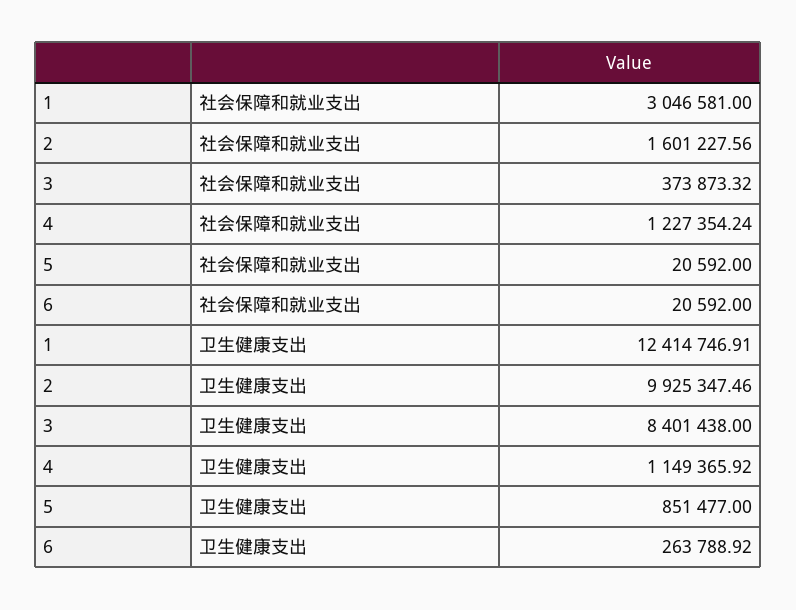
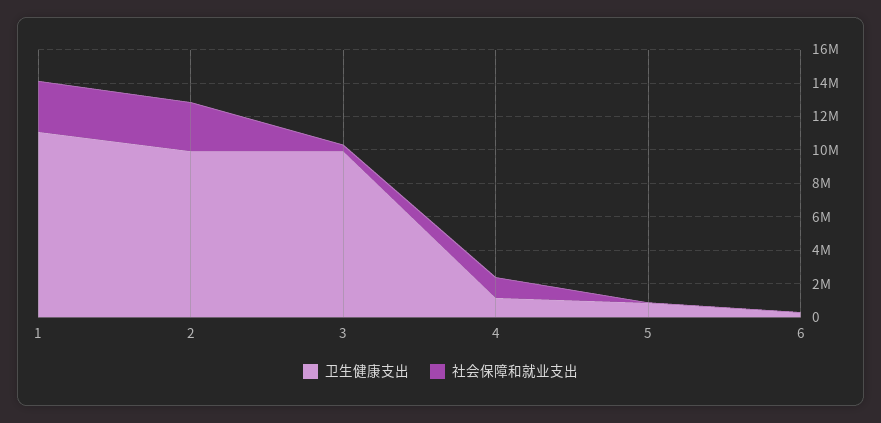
社会保障和就业支出, 2: 1601227.56 -> 3000000
卫生健康支出, 1: 12414746.91 -> 11000000
卫生健康支出, 3: 8401438 -> 10000000

